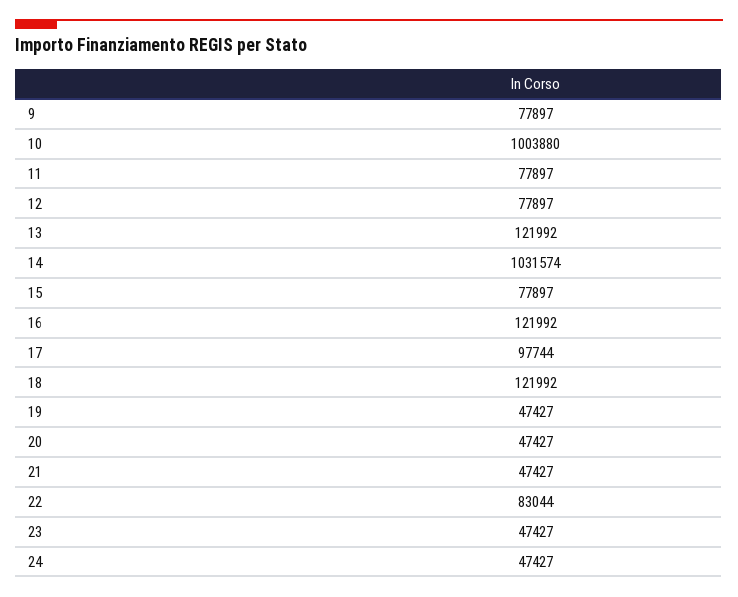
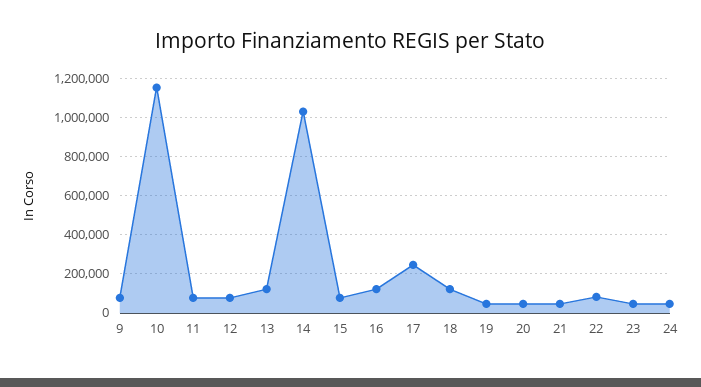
10: 1003880 -> 1150000
17: 97744 -> 250000

